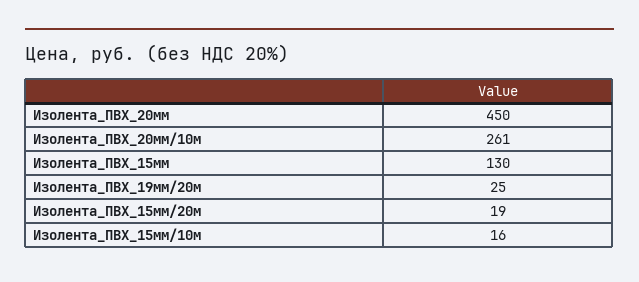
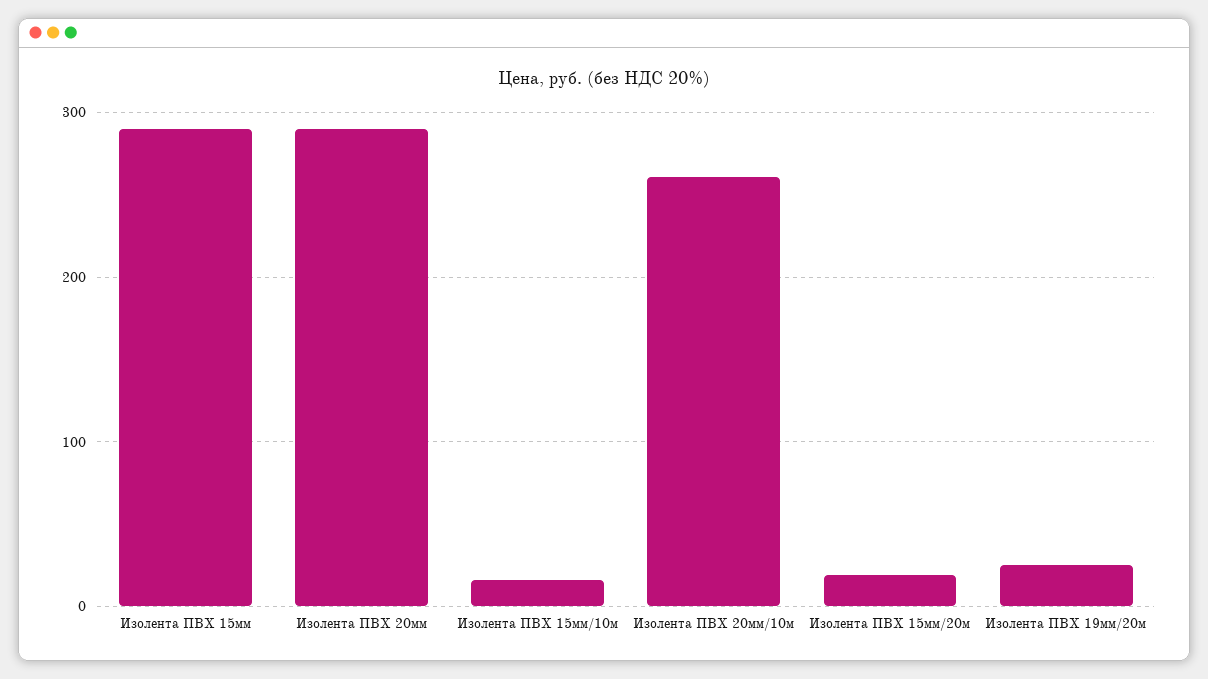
Изолента_ПВХ_20мм: 450 -> 290
Изолента_ПВХ_15мм: 130 -> 290

